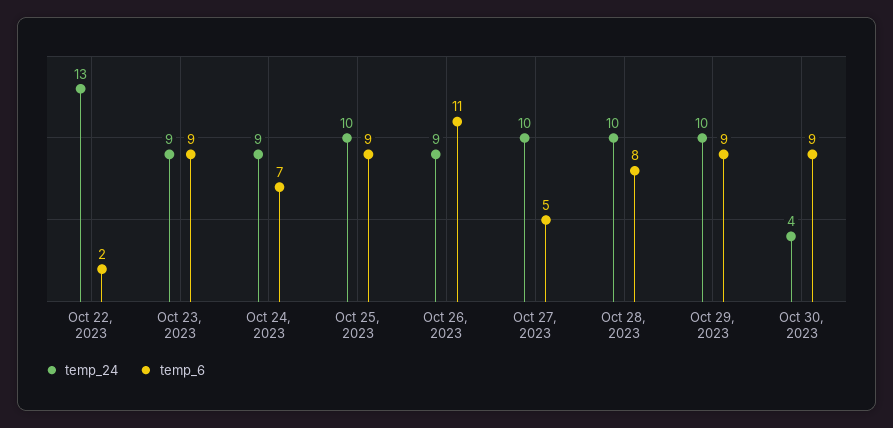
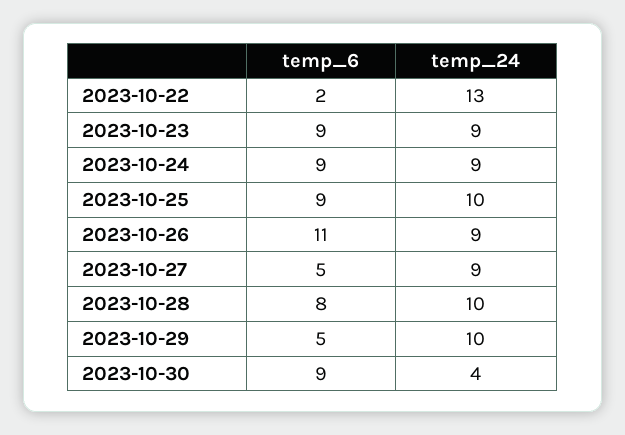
temp_6, Oct 24, 2023: 7 -> 9
temp_24, Oct 27, 2023: 10 -> 9
temp_6, Oct 29, 2023: 9 -> 5

